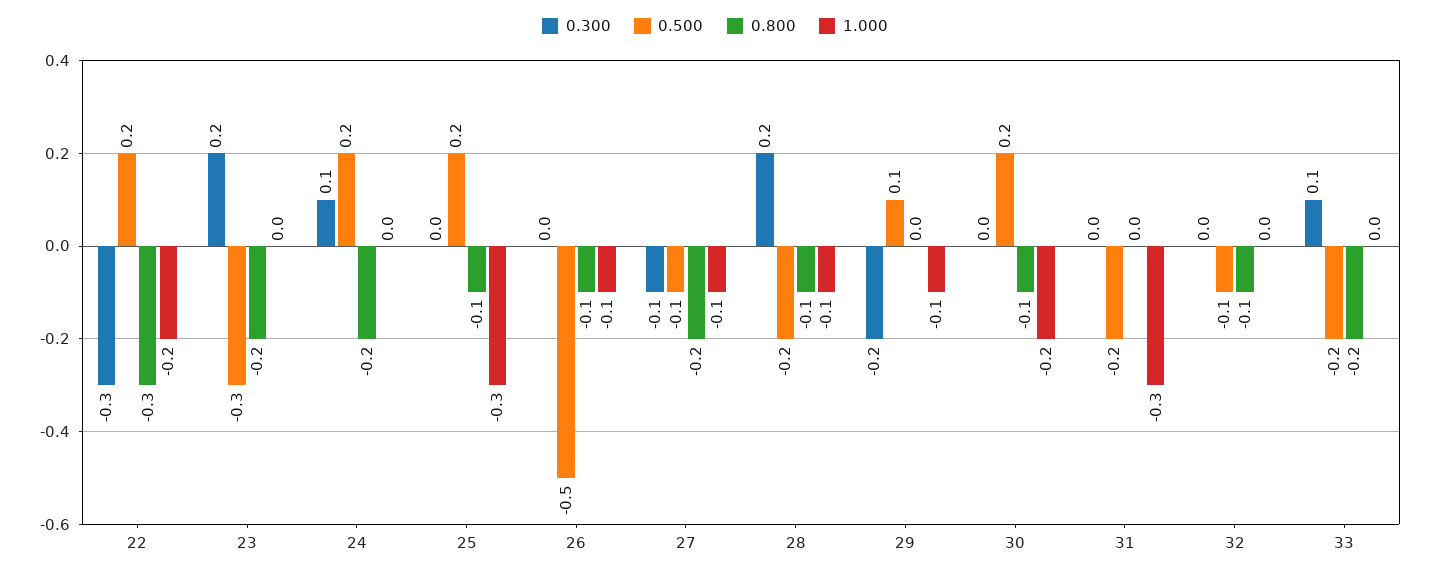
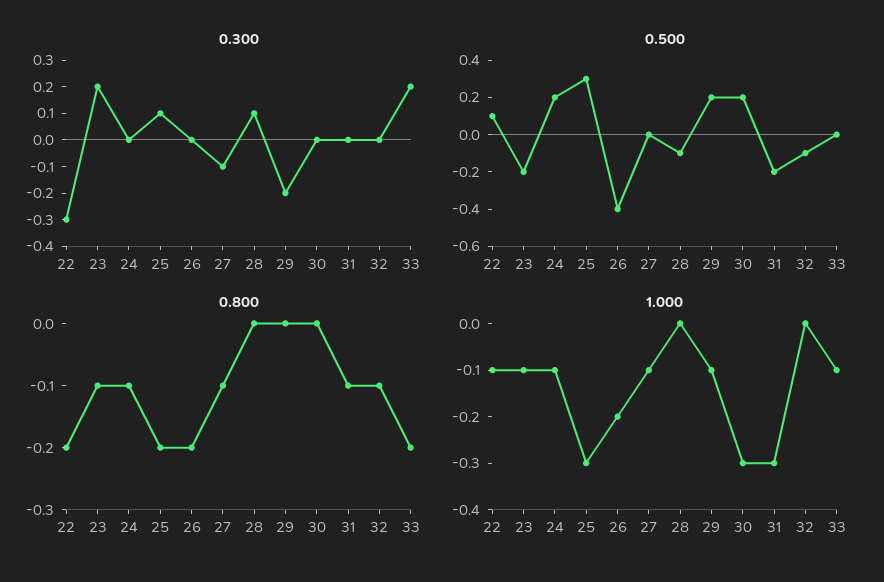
0.500, 22: 0.2 -> 0.1
0.800, 22: -0.3 -> -0.2
1.000, 22: -0.2 -> -0.1
0.500, 23: -0.3 -> -0.2
0.800, 23: -0.2 -> -0.1
1.000, 23: 0 -> -0.1
0.300, 24: 0.1 -> 0
0.800, 24: -0.2 -> -0.1
1.000, 24: 0 -> -0.1
0.300, 25: 0 -> 0.1
0.500, 25: 0.2 -> 0.3
0.800, 25: -0.1 -> -0.2
0.500, 26: -0.5 -> -0.4
0.800, 26: -0.1 -> -0.2
1.000, 26: -0.1 -> -0.2
0.500, 27: -0.1 -> 0
0.800, 27: -0.2 -> -0.1
0.300, 28: 0.2 -> 0.1
0.500, 28: -0.2 -> -0.1
0.800, 28: -0.1 -> 0
1.000, 28: -0.1 -> 0
0.500, 29: 0.1 -> 0.2
0.800, 30: -0.1 -> 0
1.000, 30: -0.2 -> -0.3
0.800, 31: 0 -> -0.1
0.300, 33: 0.1 -> 0.2
0.500, 33: -0.2 -> 0
1.000, 33: 0 -> -0.1

